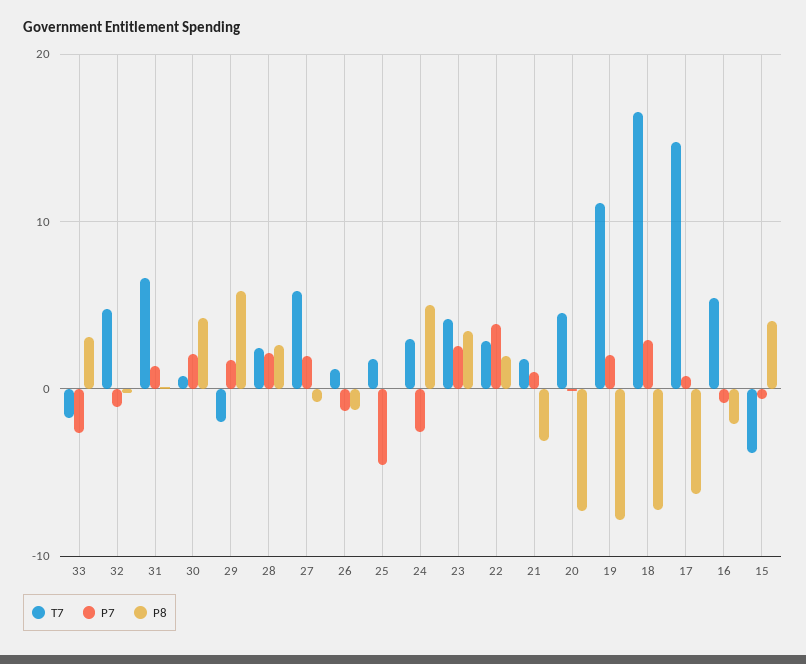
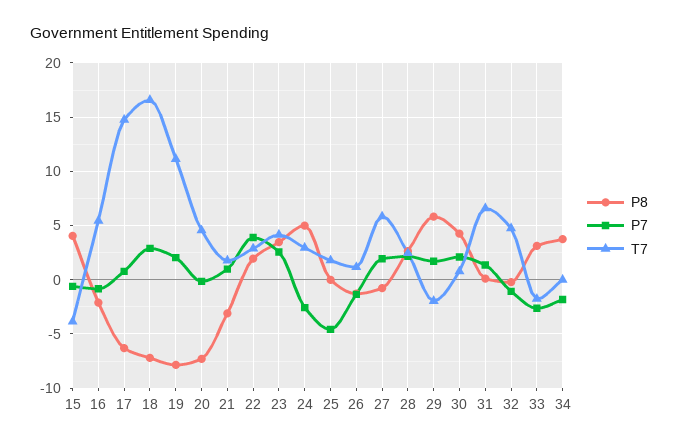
P8, 34: none -> 4
P7, 34: none -> -2
T7, 34: none -> 0

